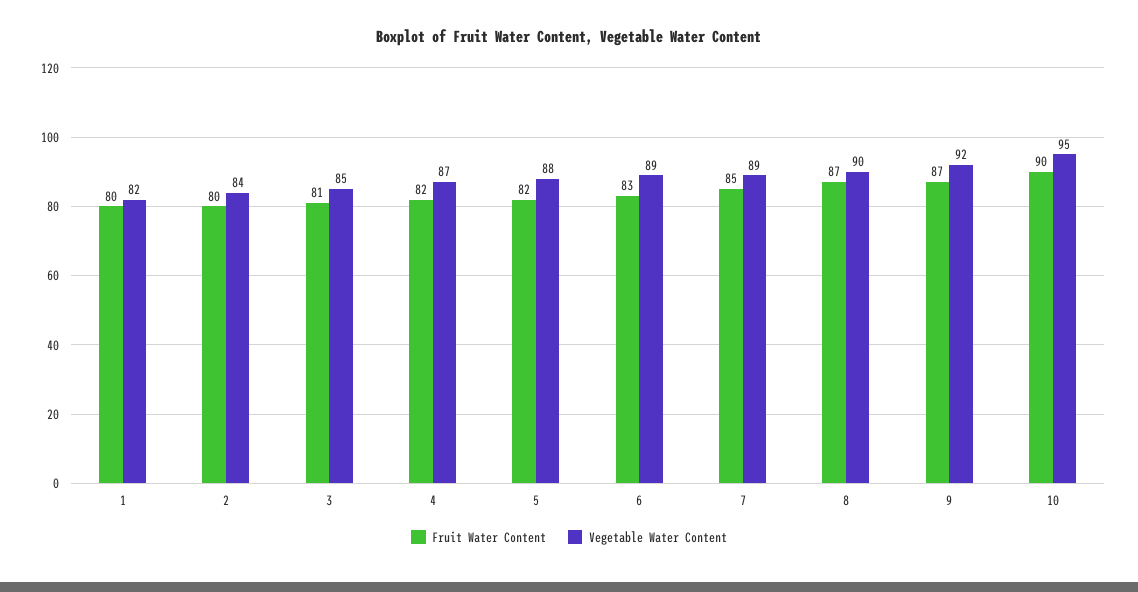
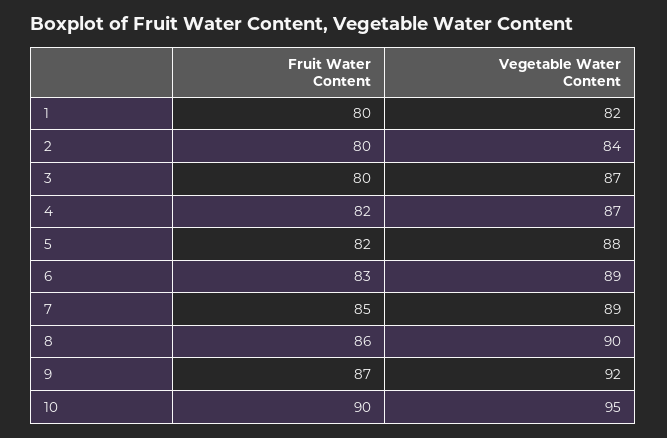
Fruit Water Content, 3: 81 -> 80
Vegetable Water Content, 3: 85 -> 87
Fruit Water Content, 8: 87 -> 86

